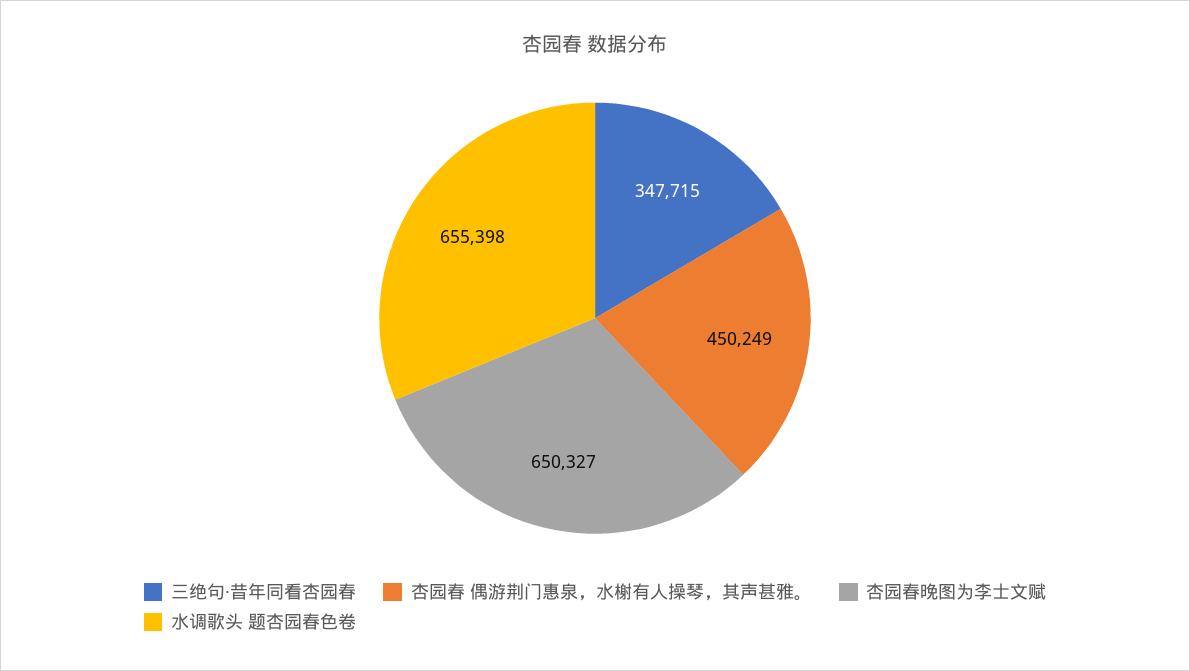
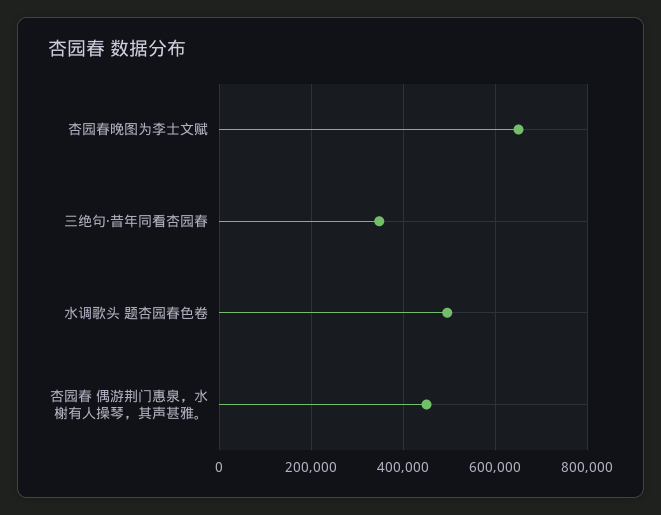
水调歌头 题杏园春色卷: 655398 -> 500000

